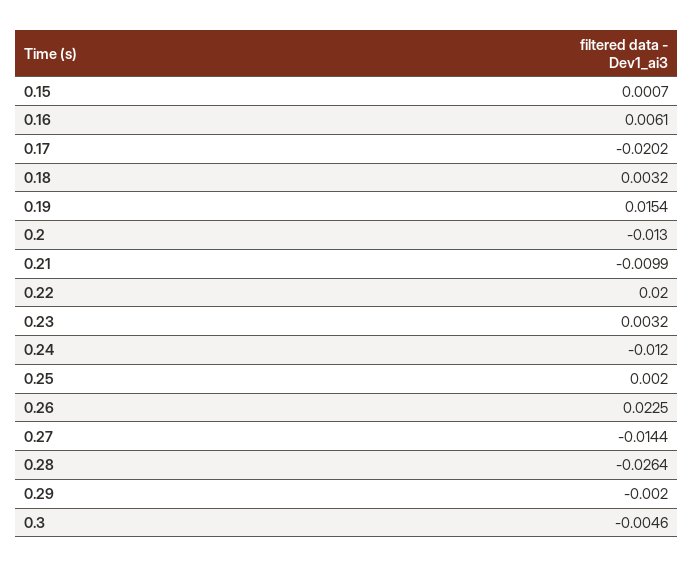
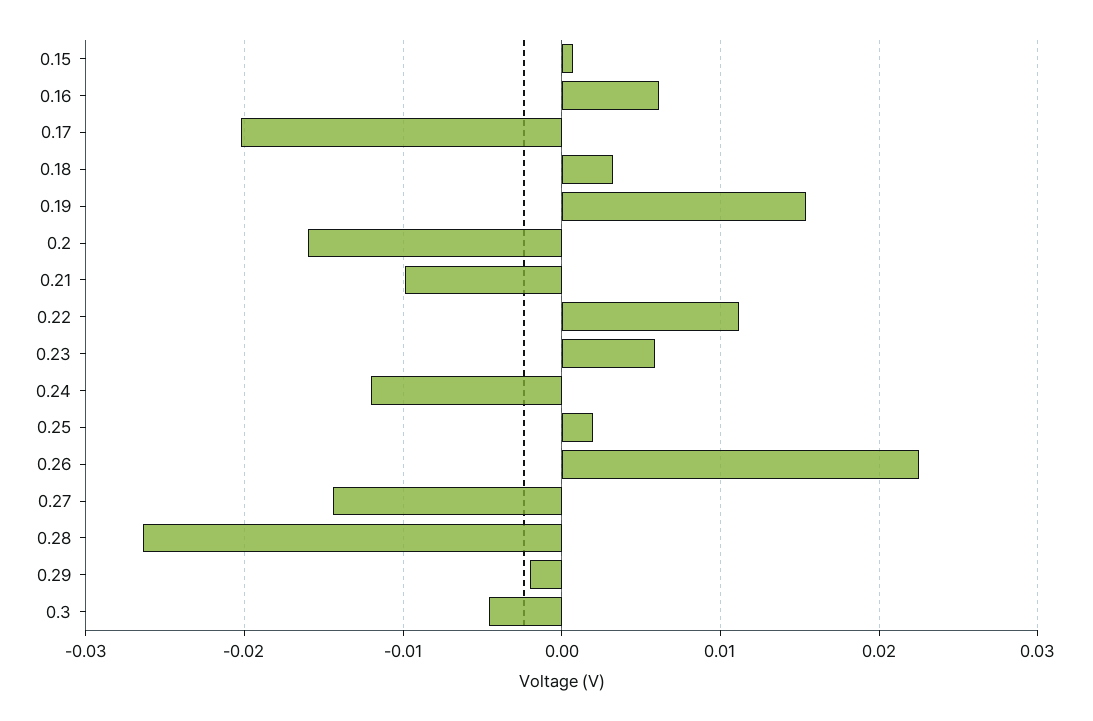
0.2: -0.013 -> -0.016
0.22: 0.02 -> 0.011
0.23: 0.0032 -> 0.006

